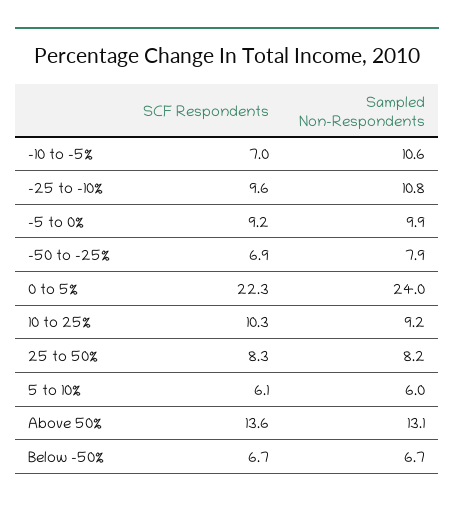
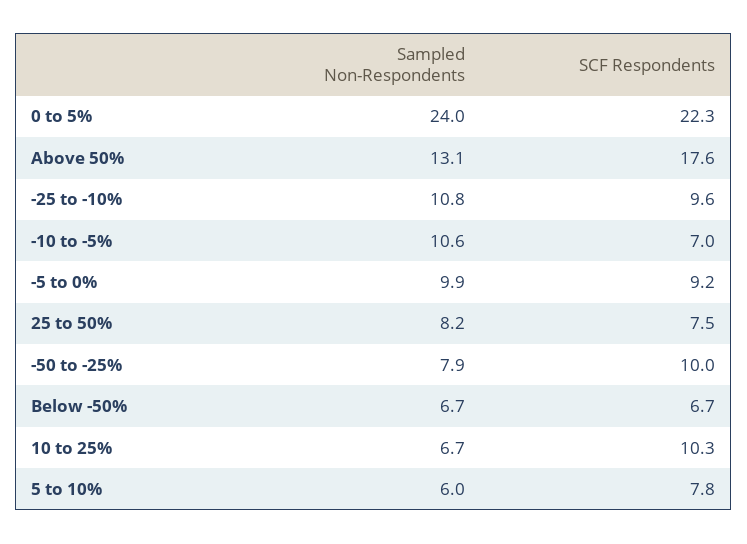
SCF Respondents, -50 to -25%: 6.9 -> 10
Sampled Non-Respondents, 10 to 25%: 9.2 -> 6.7
SCF Respondents, 25 to 50%: 8.3 -> 7.5
SCF Respondents, 5 to 10%: 6.1 -> 7.8
SCF Respondents, Above 50%: 13.6 -> 17.6

